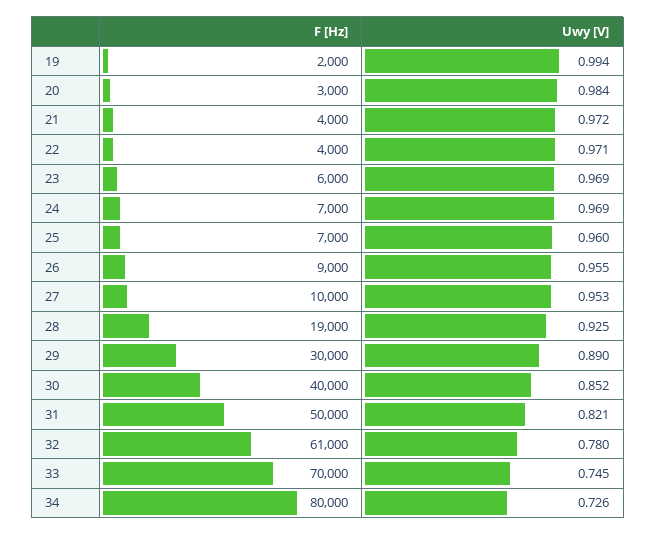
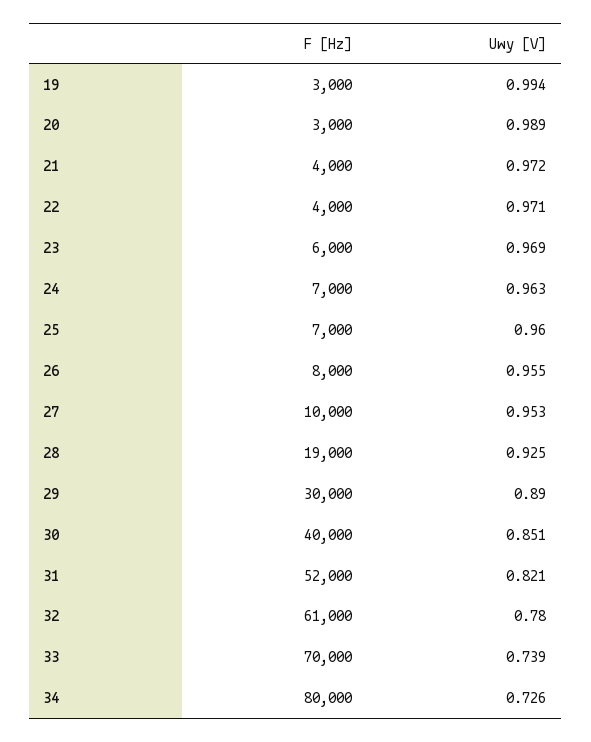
F [Hz], 19: 2000 -> 3000
Uwy [V], 20: 0.984 -> 0.989
Uwy [V], 24: 0.969 -> 0.963
F [Hz], 26: 9000 -> 8000
Uwy [V], 30: 0.852 -> 0.851
F [Hz], 31: 50000 -> 52000
Uwy [V], 33: 0.745 -> 0.739

